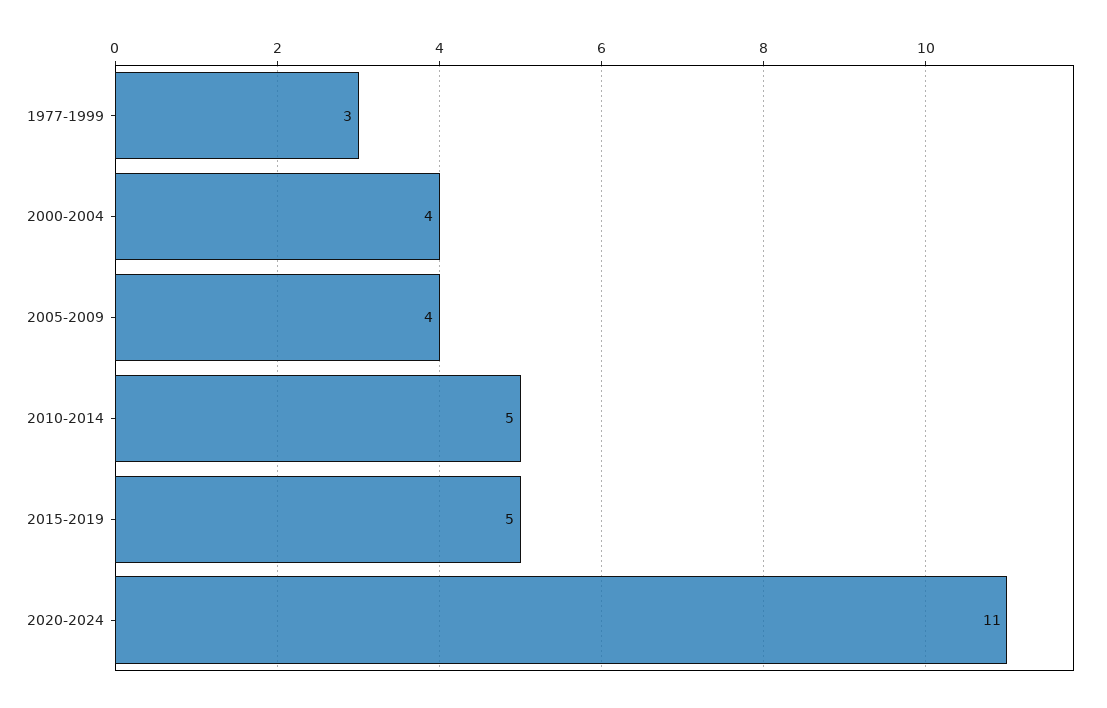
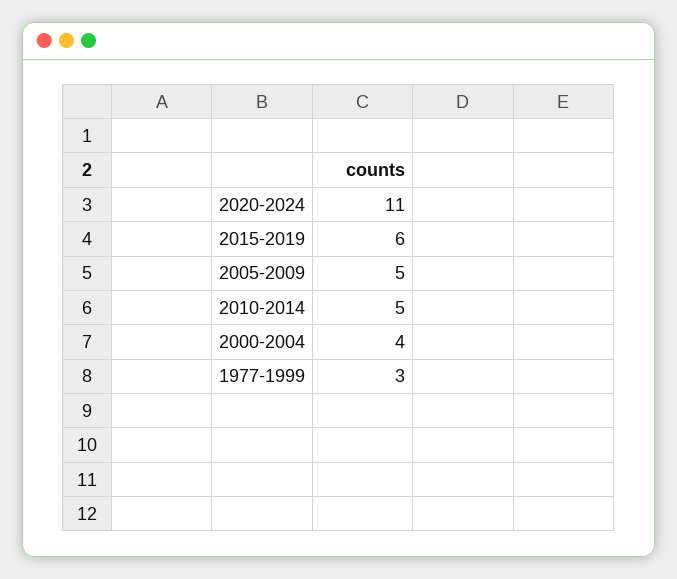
2005-2009: 4 -> 5
2015-2019: 5 -> 6

